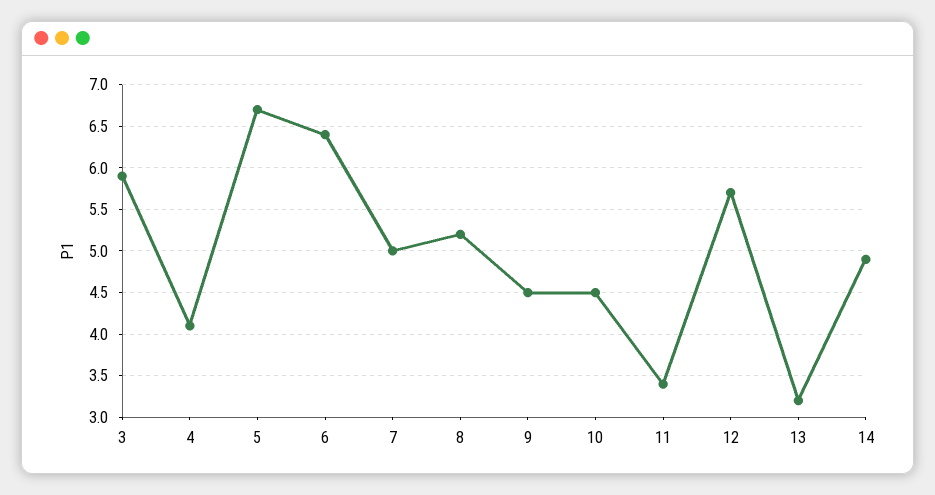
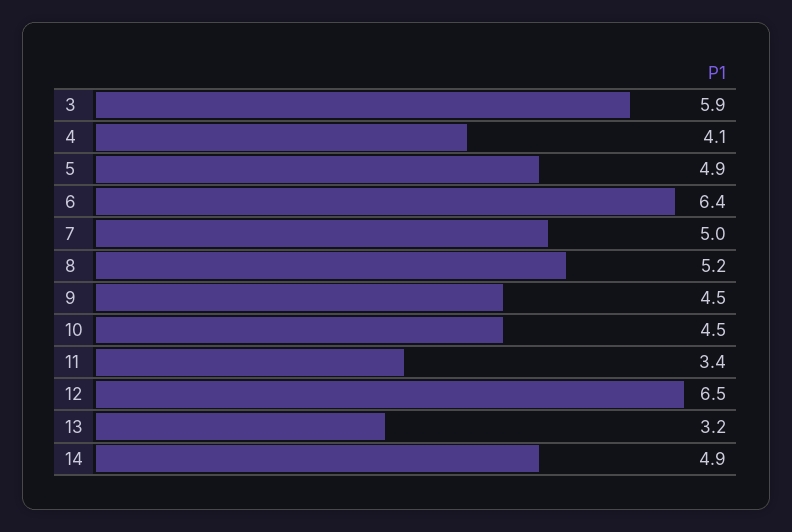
5: 6.7 -> 4.9
12: 5.7 -> 6.5

